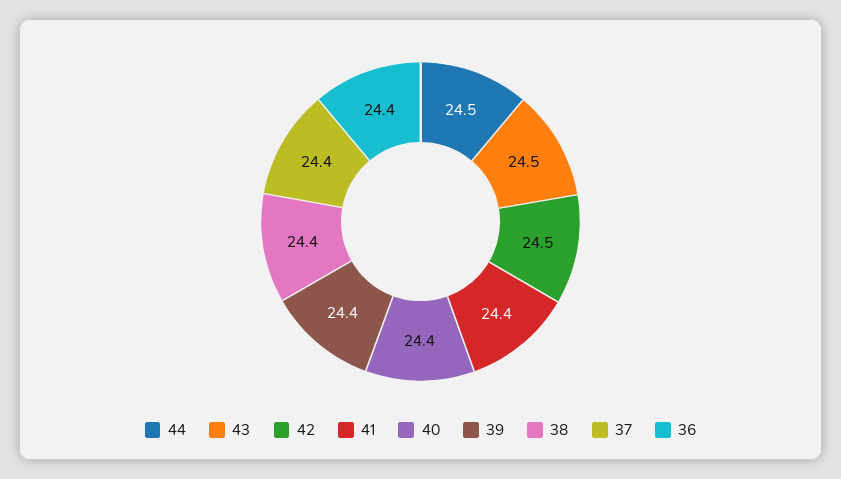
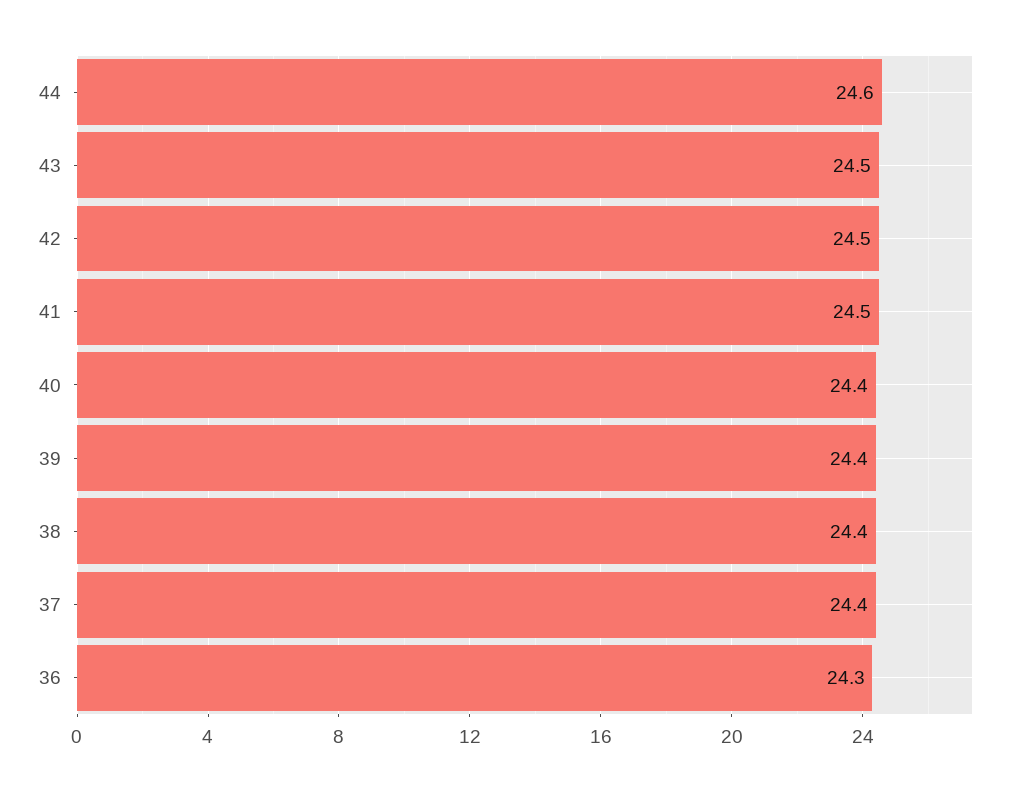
44: 24.5 -> 24.6
41: 24.4 -> 24.5
36: 24.4 -> 24.3

